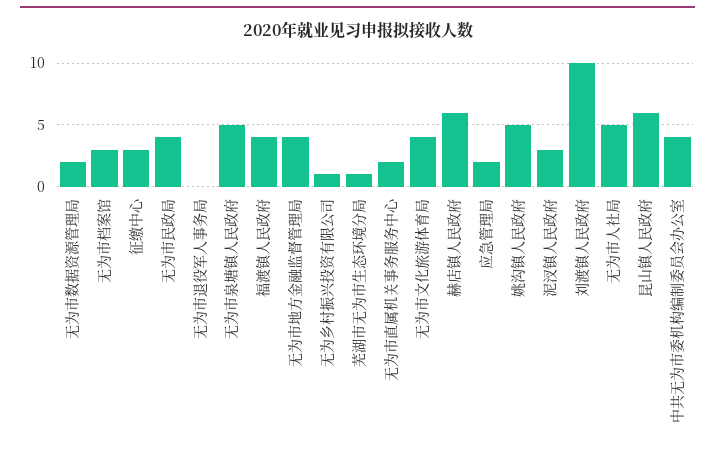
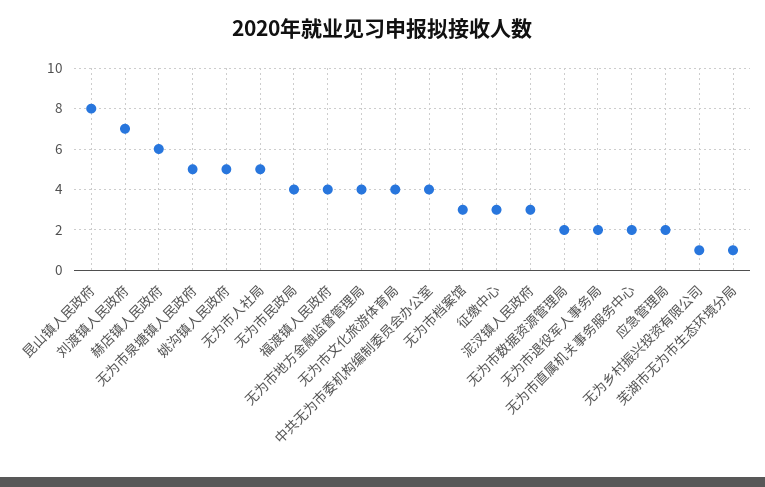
无为市退役军人事务局: 0 -> 2
刘渡镇人民政府: 10 -> 7
昆山镇人民政府: 6 -> 8

